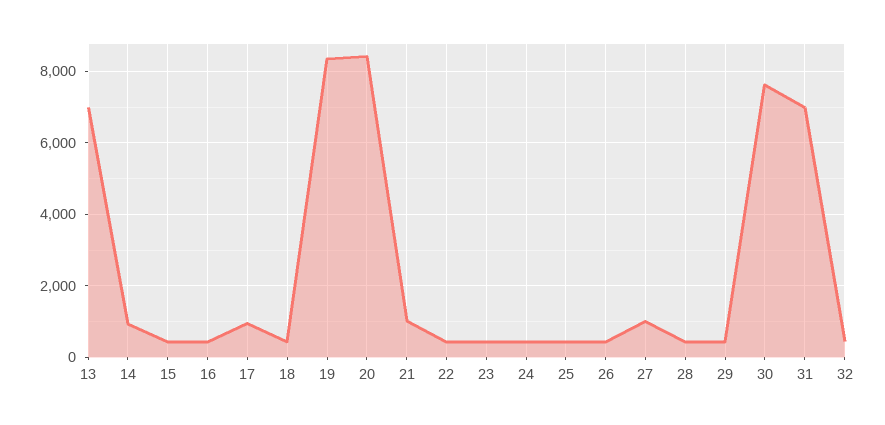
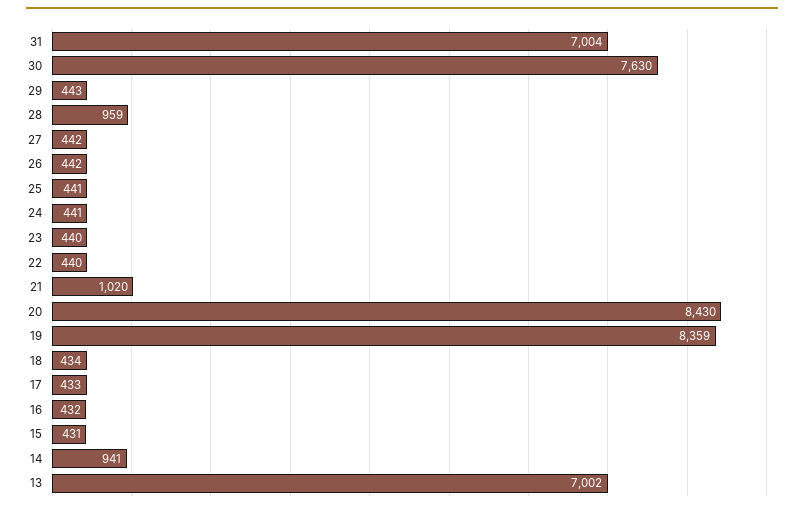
17: 1000 -> 433
27: 1000 -> 442
28: 400 -> 959
32: 400 -> none

